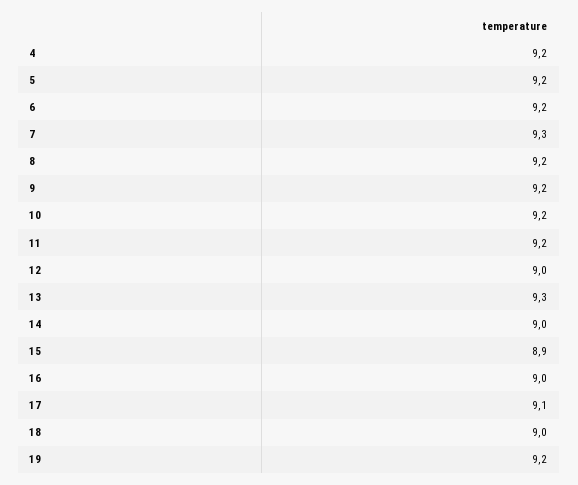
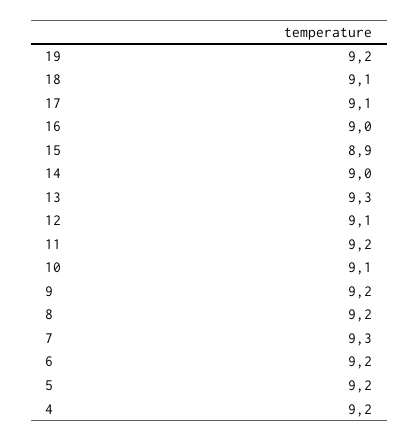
10: 9.2 -> 9.1
12: 9 -> 9.1
18: 9 -> 9.1

